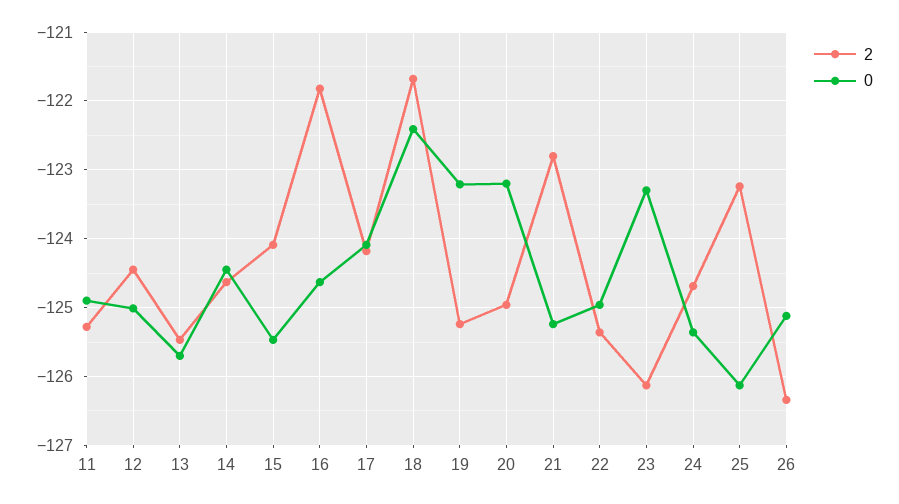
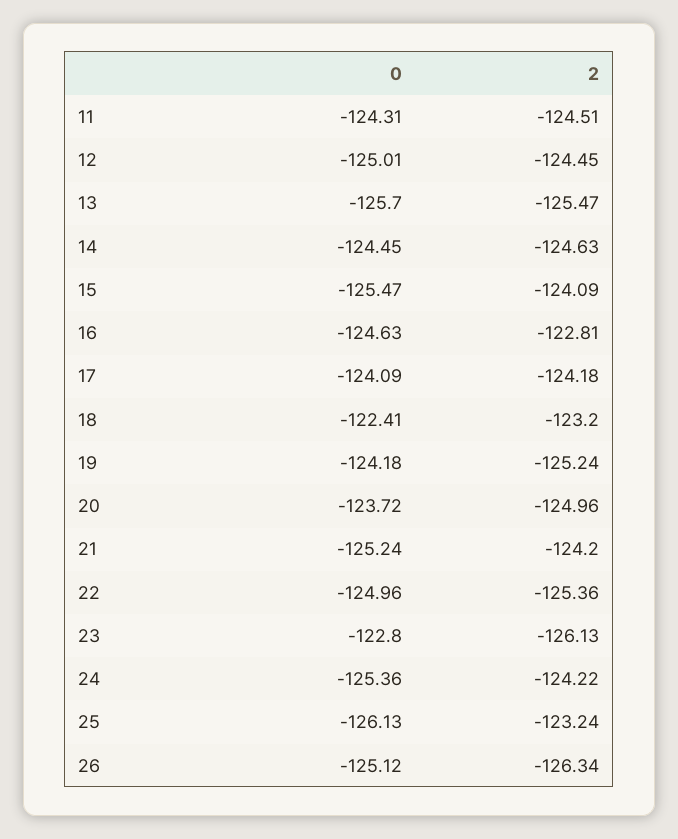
2, 11: -125.3 -> -124.51
0, 11: -124.9 -> -124.31
2, 16: -121.8 -> -122.81
2, 18: -121.7 -> -123.2
0, 19: -123.2 -> -124.18
0, 20: -123.2 -> -123.72
2, 21: -122.8 -> -124.2
0, 23: -123.3 -> -122.8
2, 24: -124.7 -> -124.22

